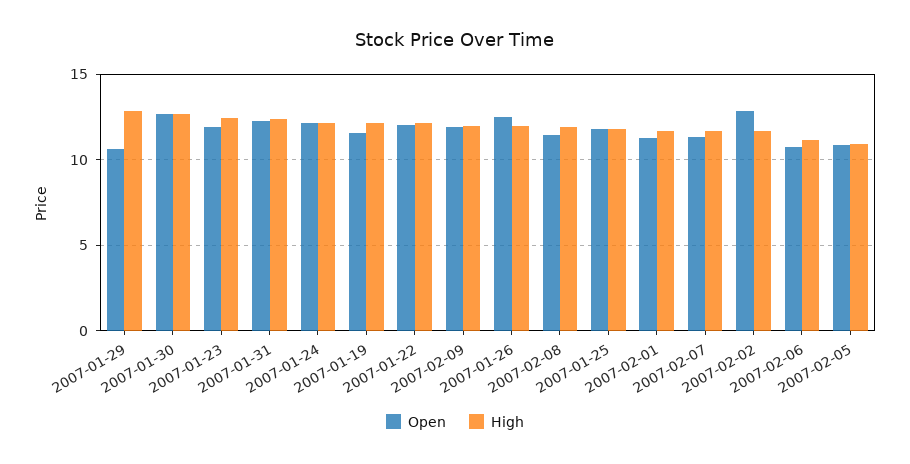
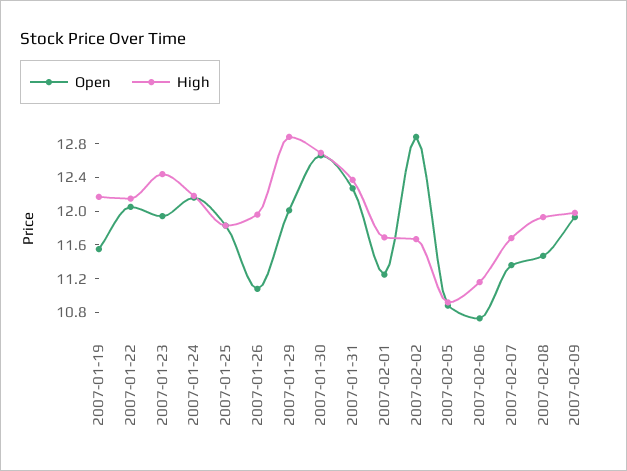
Open, 2007-01-29: 10.5 -> 12
Open, 2007-01-26: 12.5 -> 11.1

